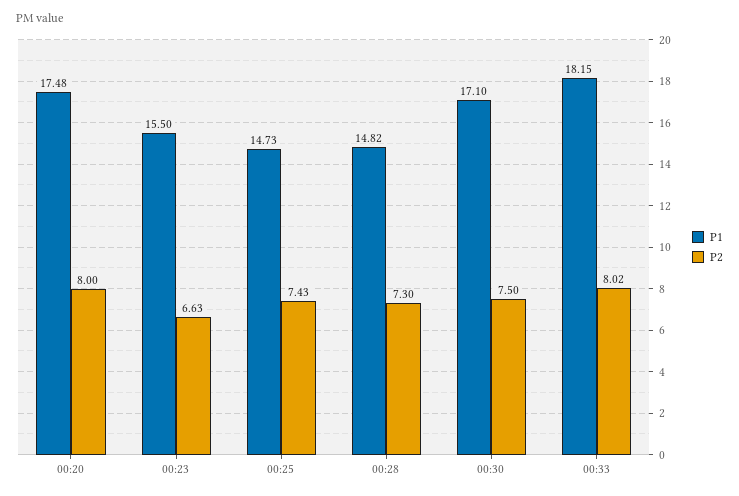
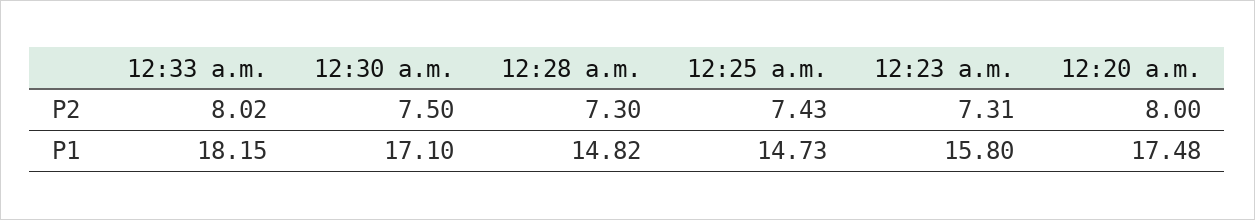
P1, 00:23: 15.5 -> 15.8
P2, 00:23: 6.63 -> 7.31

